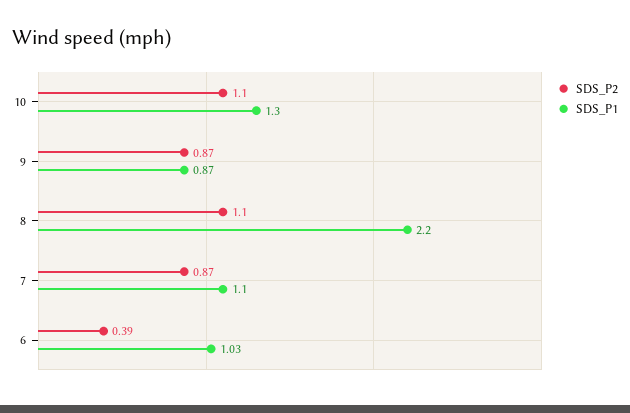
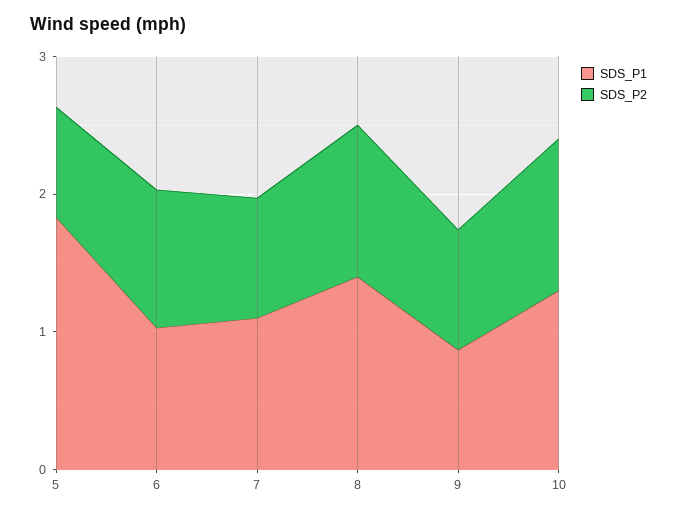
SDS_P1, 8: 2.2 -> 1.4
SDS_P2, 6: 0.39 -> 1
SDS_P1, 5: none -> 1.8
SDS_P2, 5: none -> 0.8

